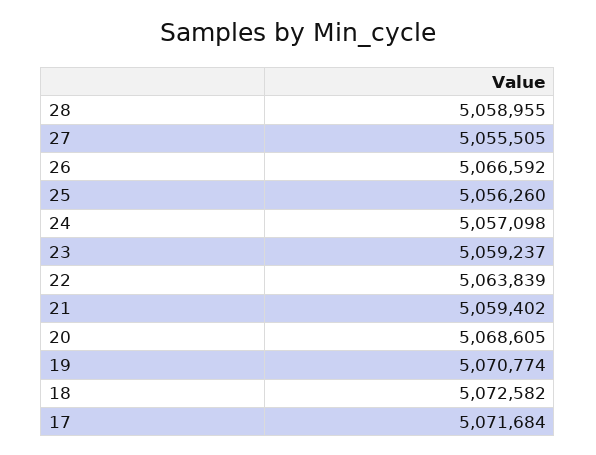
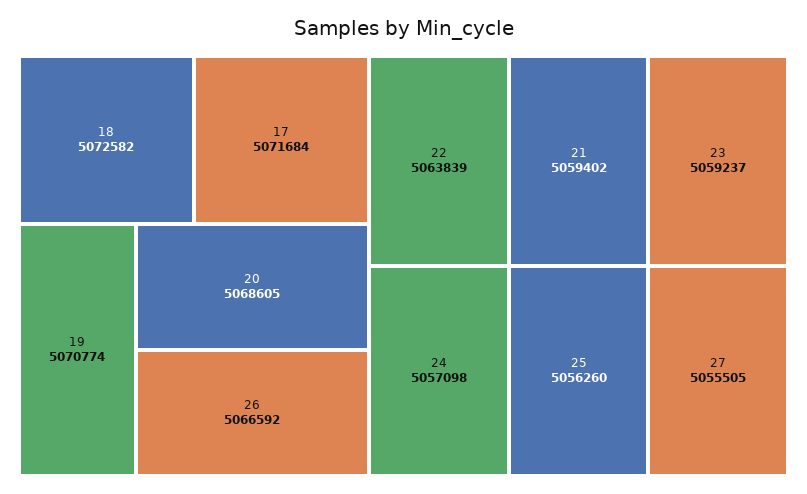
28: 5058955 -> none

